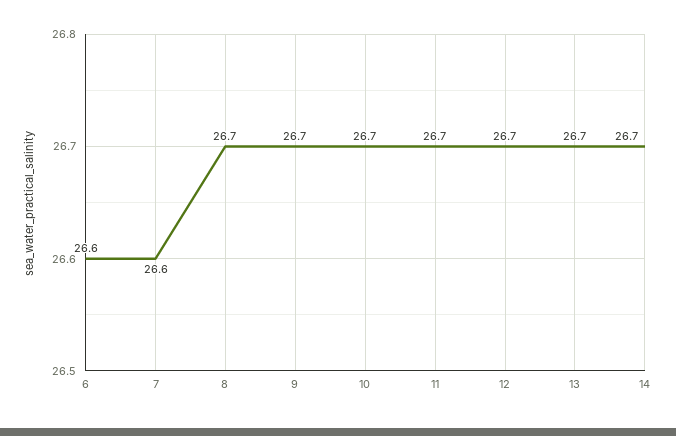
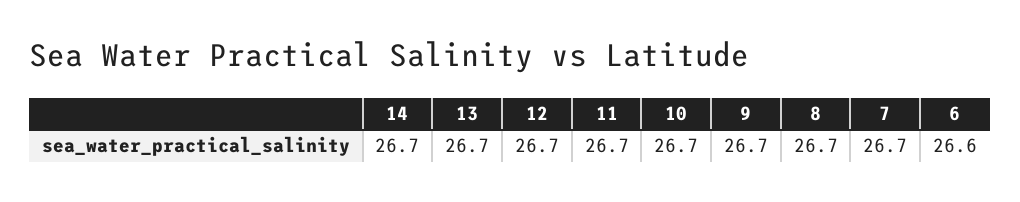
7: 26.6 -> 26.7

